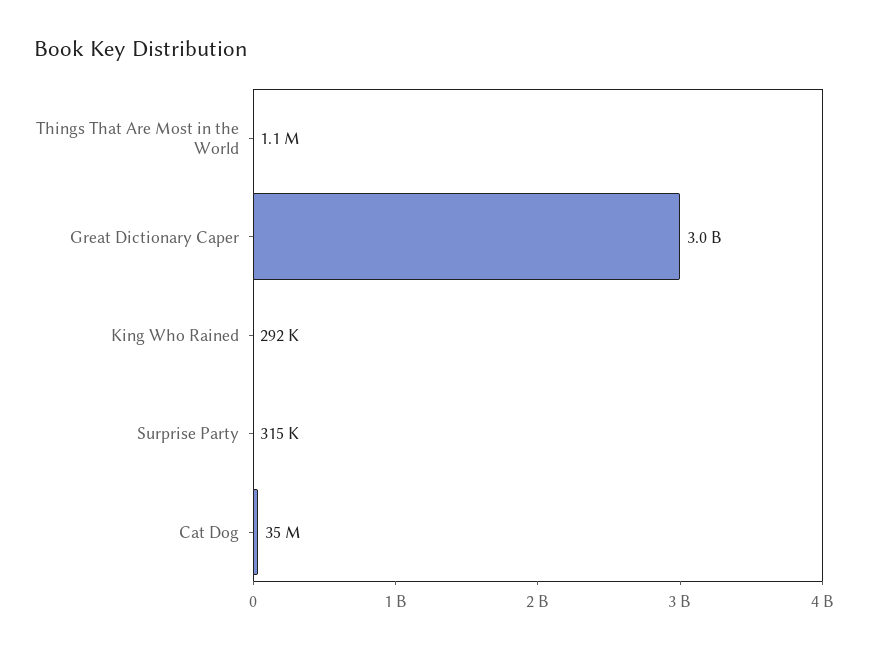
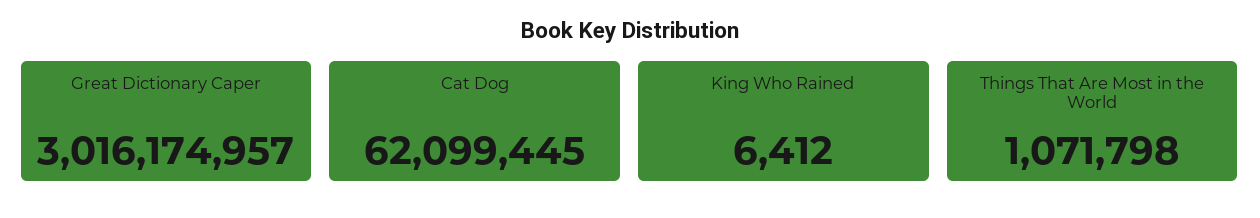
King Who Rained: 292000 -> 6412
Surprise Party: 315000 -> none
Cat Dog: 35000000 -> 62099445

